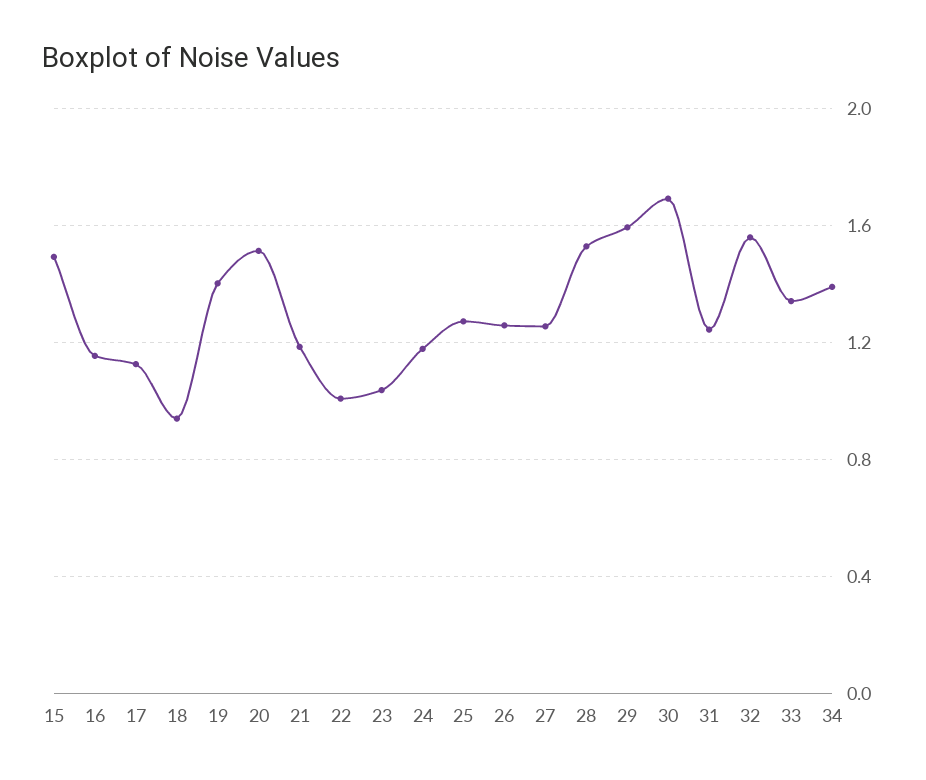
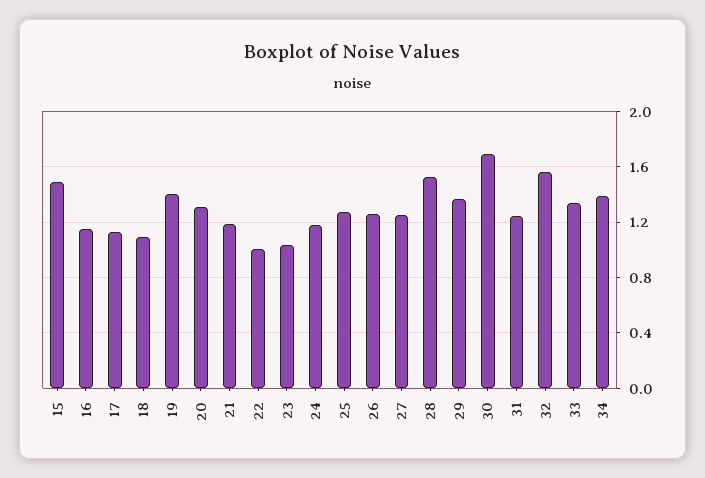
18: 0.95 -> 1.1
20: 1.5 -> 1.3
29: 1.6 -> 1.35

